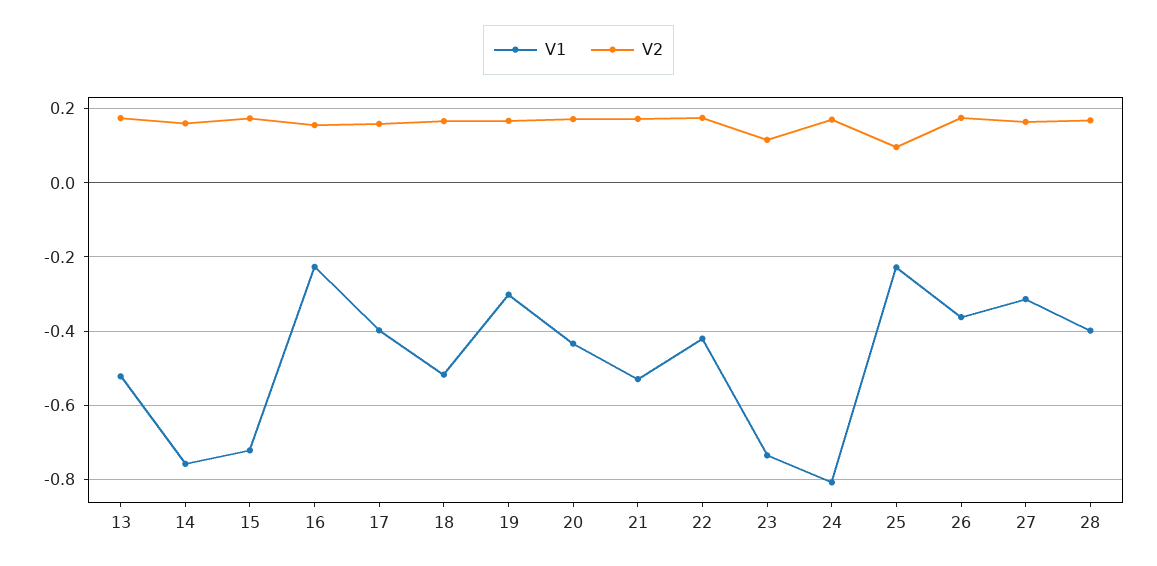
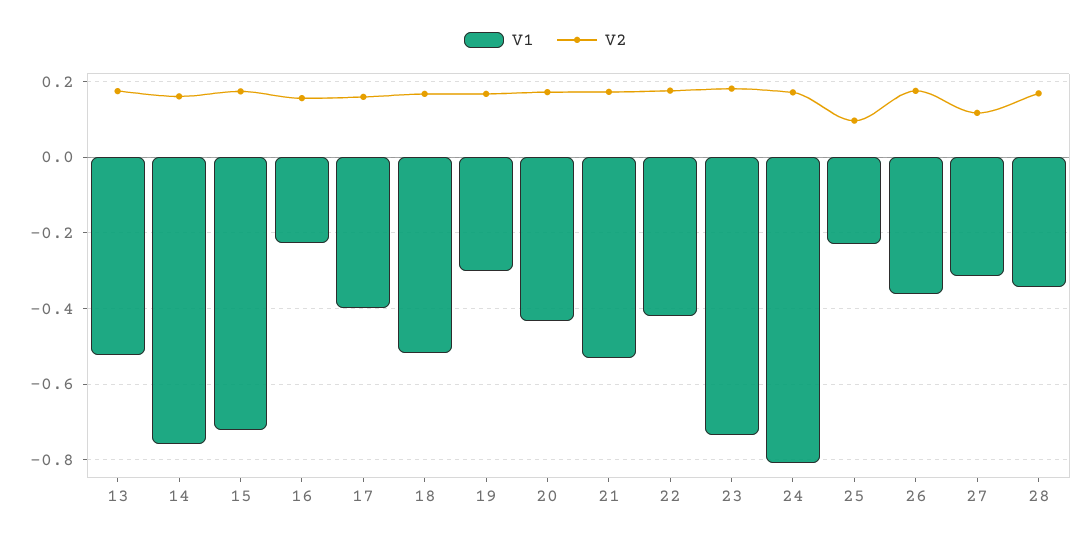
V2, 23: 0.12 -> 0.18
V2, 27: 0.16 -> 0.12
V1, 28: -0.4 -> -0.34

